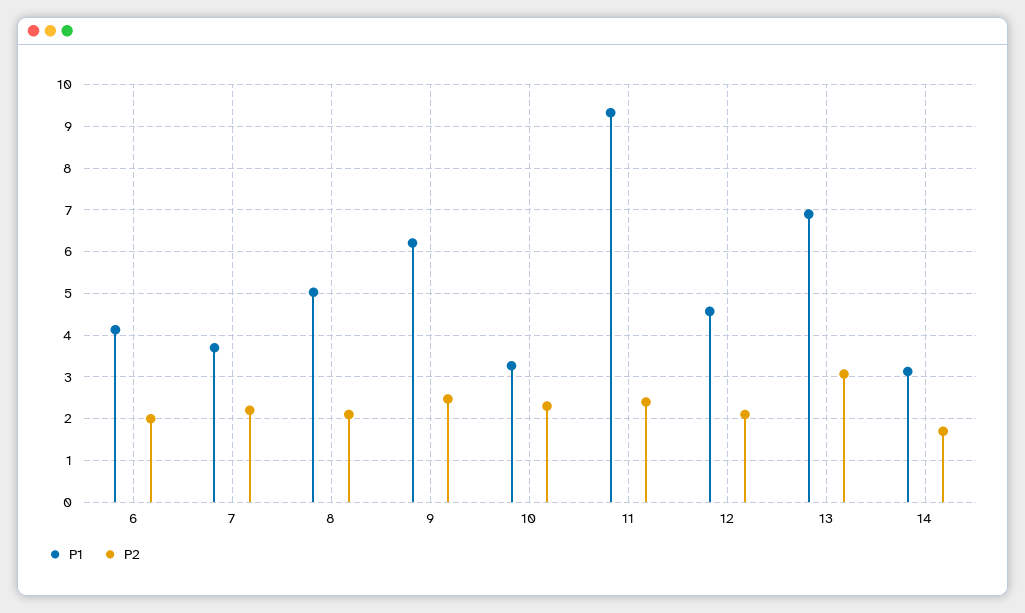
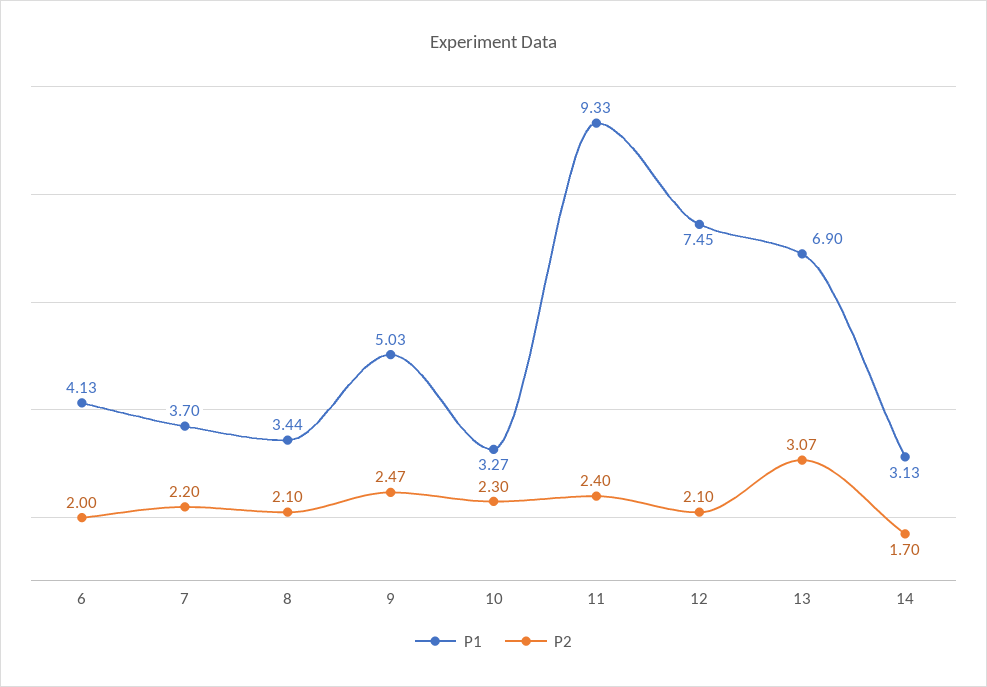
P1, 8: 5 -> 3.44
P1, 9: 6.2 -> 5.03
P1, 12: 4.6 -> 7.45

